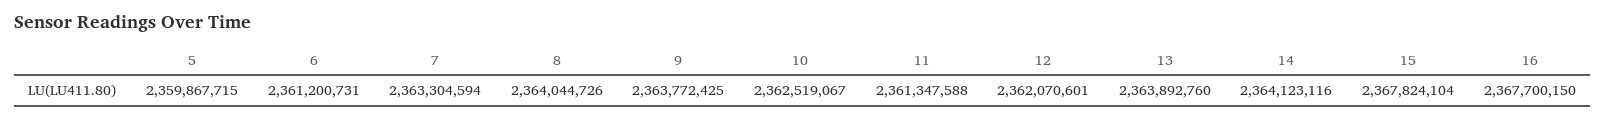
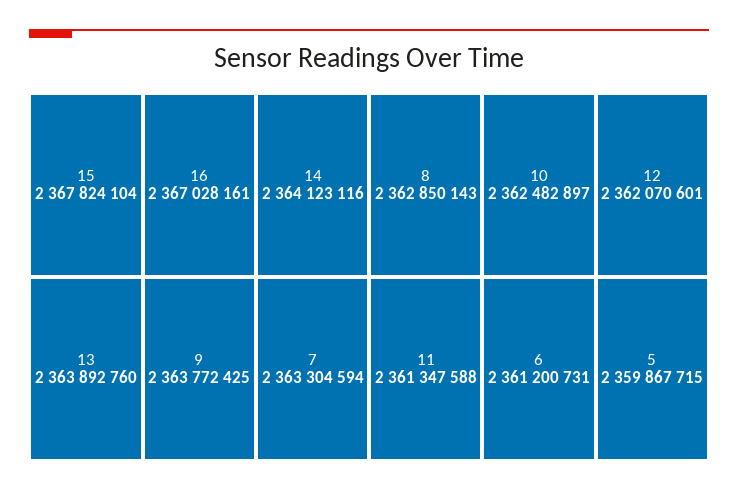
8: 2364044726 -> 2362850143
10: 2362519067 -> 2362482897
16: 2367700150 -> 2367028161

